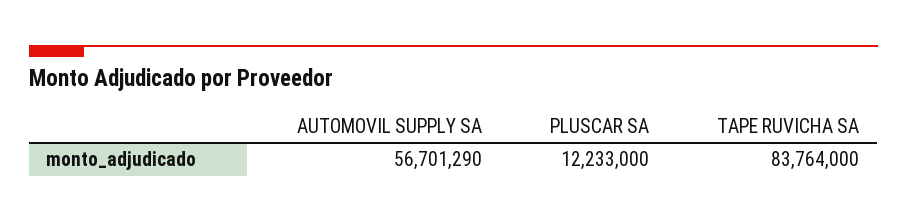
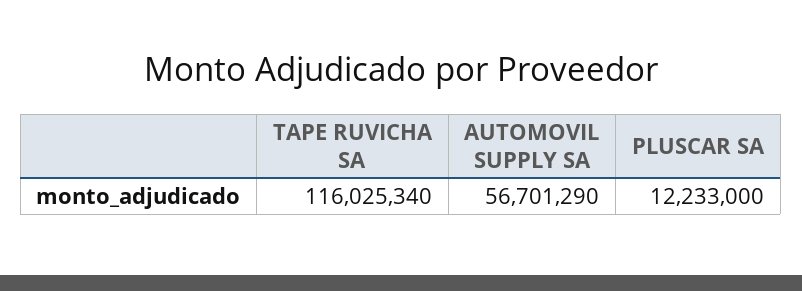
TAPE RUVICHA SA: 83764000 -> 116025340

